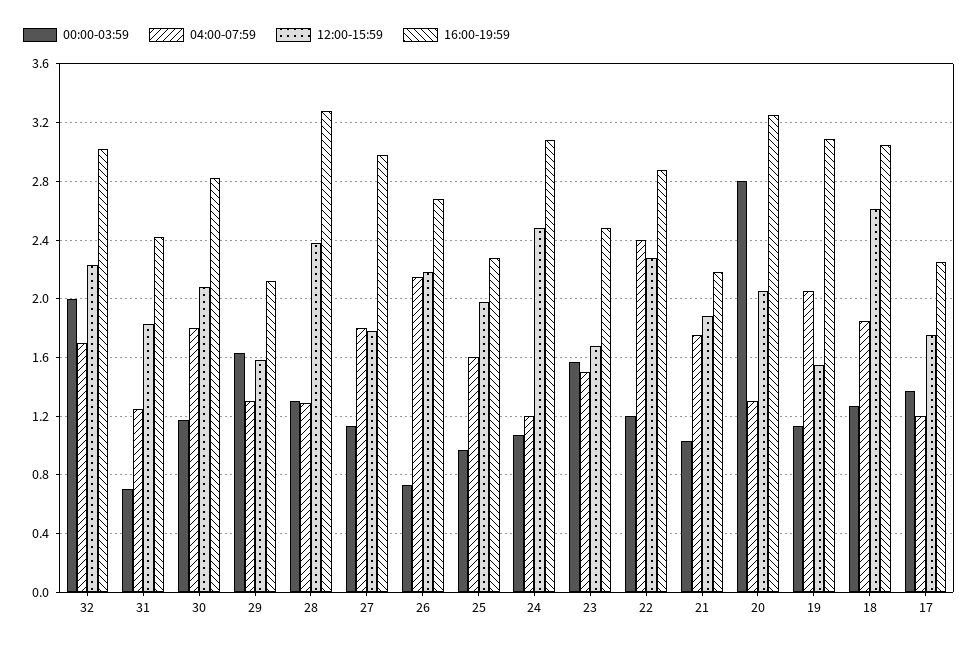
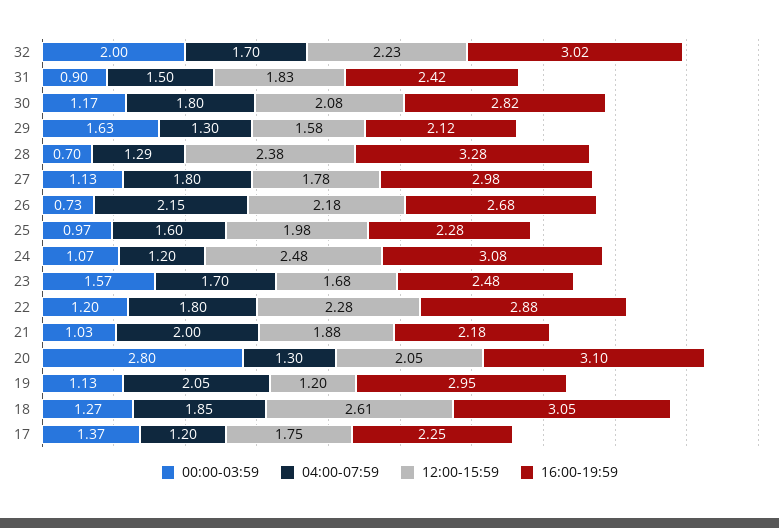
00:00-03:59, 31: 0.7 -> 0.9
04:00-07:59, 31: 1.25 -> 1.5
00:00-03:59, 28: 1.3 -> 0.7
04:00-07:59, 23: 1.5 -> 1.7
04:00-07:59, 22: 2.4 -> 1.8
04:00-07:59, 21: 1.75 -> 2
16:00-19:59, 20: 3.25 -> 3.1
12:00-15:59, 19: 1.55 -> 1.2
16:00-19:59, 19: 3.1 -> 2.95

